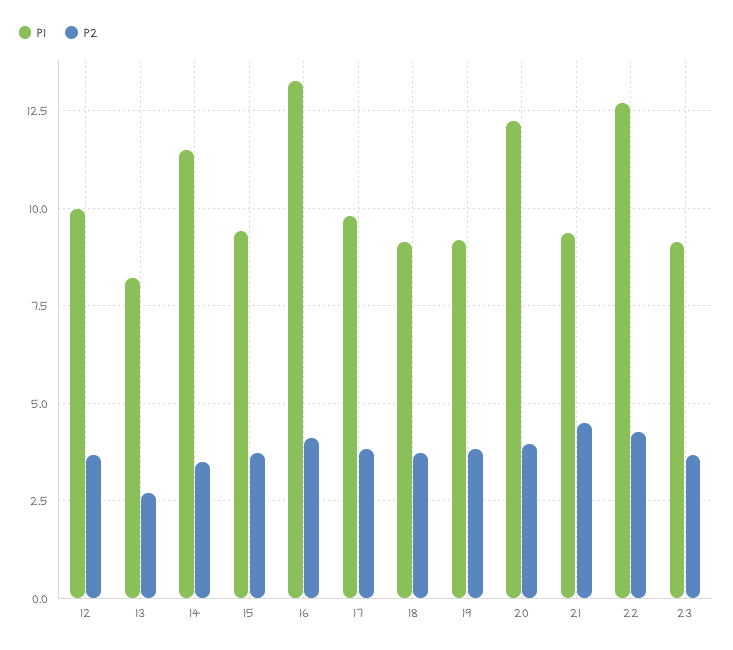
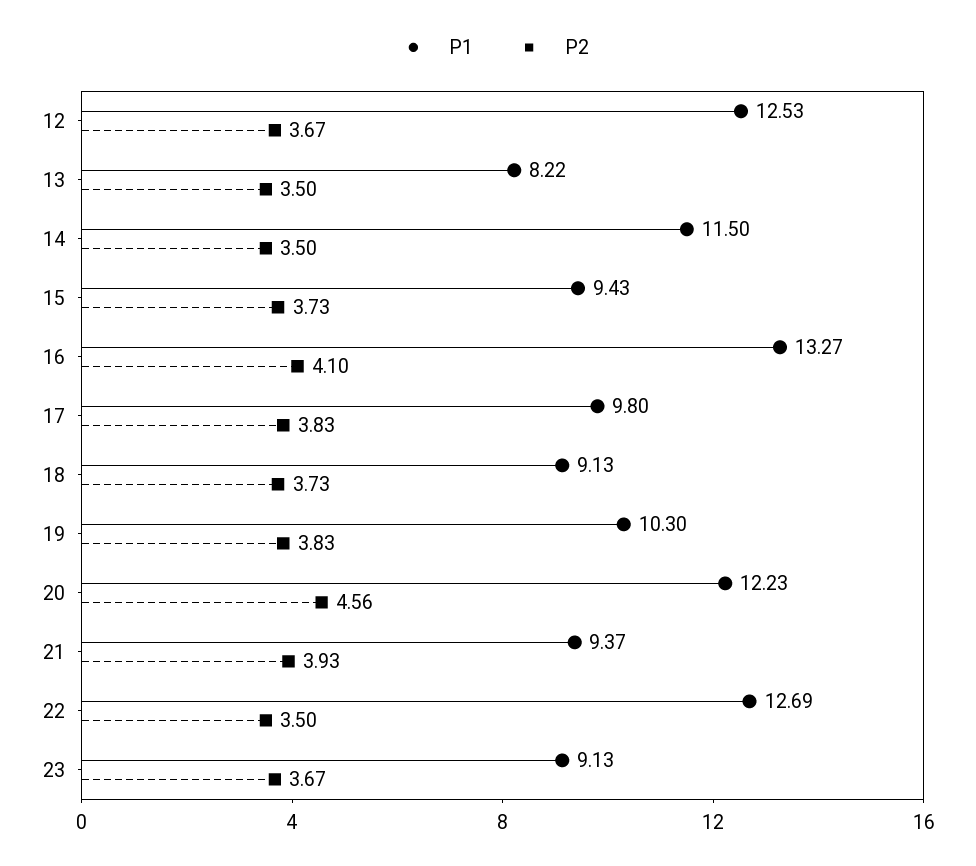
P1, 12: 10 -> 12.53
P2, 13: 2.75 -> 3.5
P1, 19: 9.25 -> 10.3
P2, 20: 4 -> 4.56
P2, 21: 4.5 -> 3.93
P2, 22: 4.25 -> 3.5

